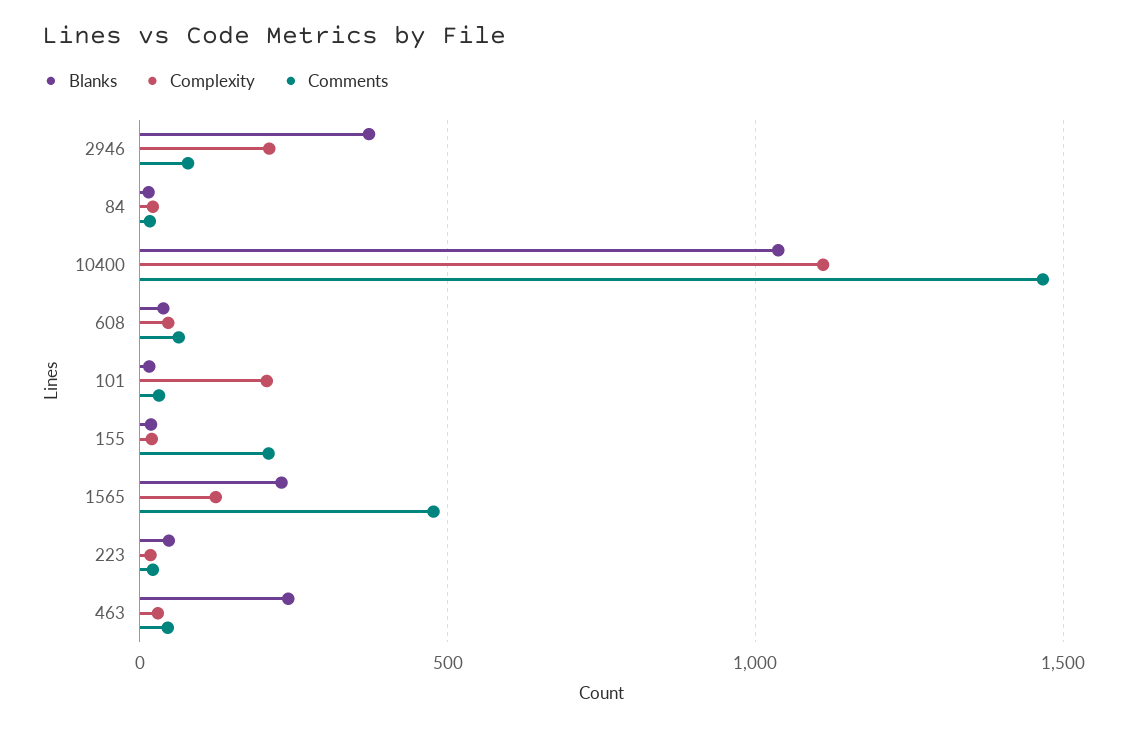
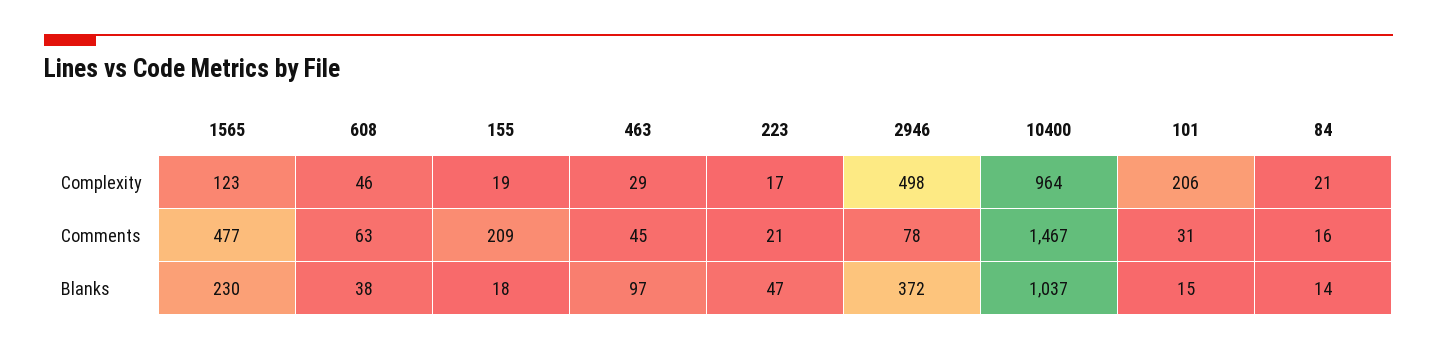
Complexity, 2946: 200 -> 498
Complexity, 10400: 1100 -> 964
Blanks, 463: 250 -> 97

